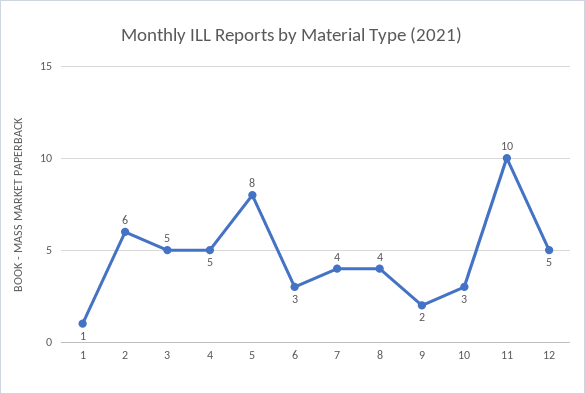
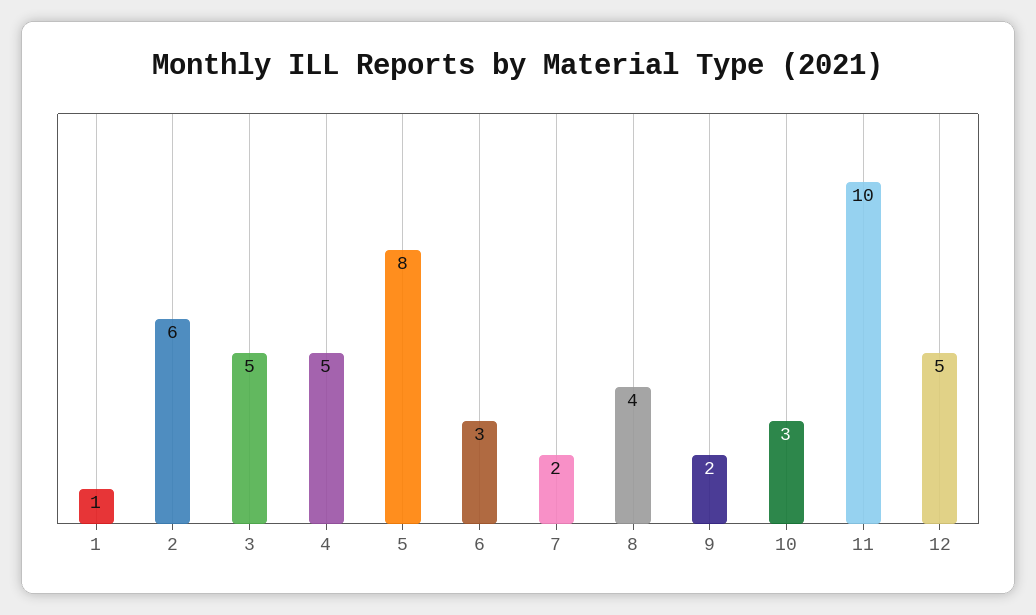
7: 4 -> 2

